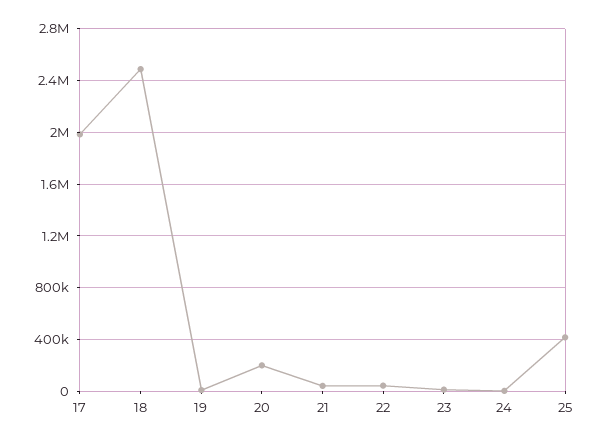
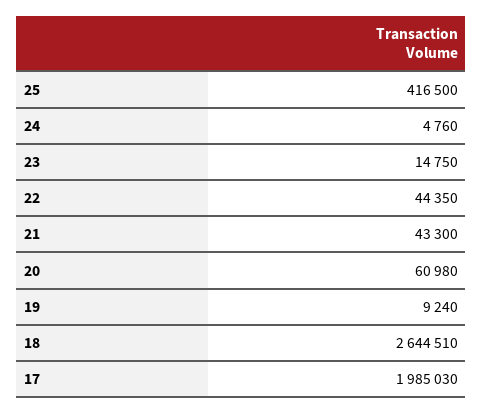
18: 2500000 -> 2644510
20: 200000 -> 60980

